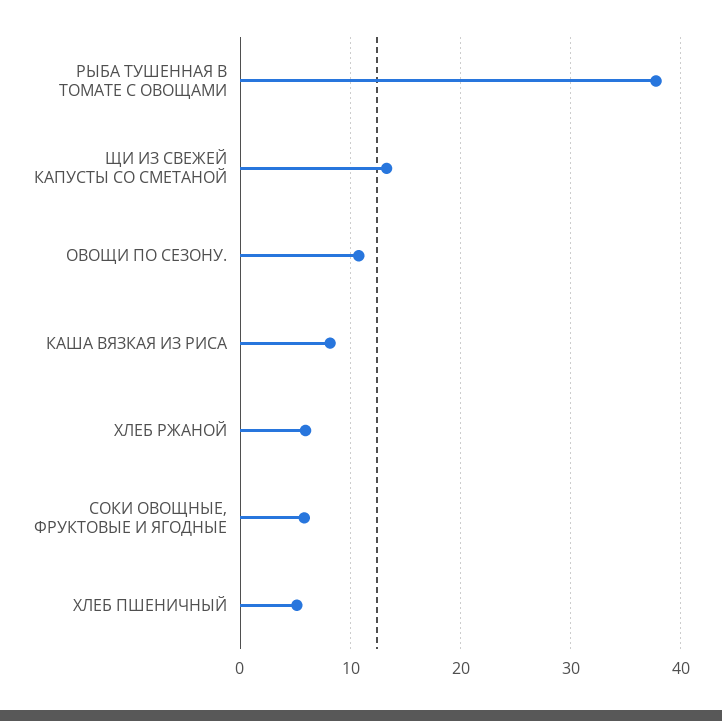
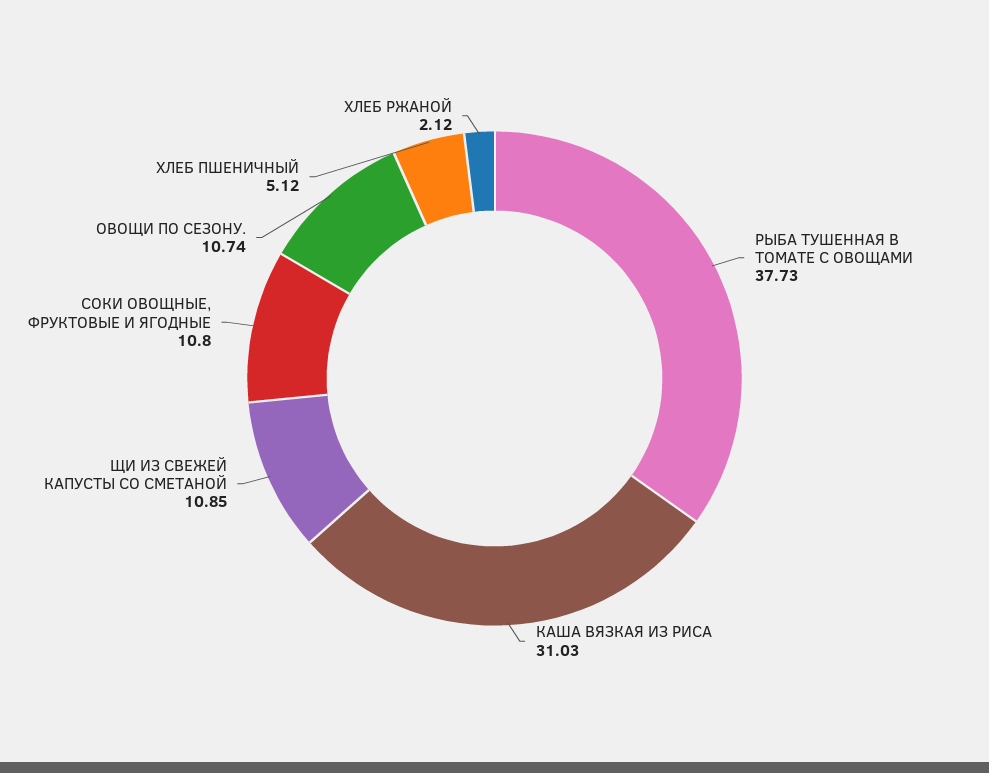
ЩИ ИЗ СВЕЖЕЙ КАПУСТЫ СО СМЕТАНОЙ: 13 -> 10.85
КАША ВЯЗКАЯ ИЗ РИСА: 8 -> 31.03
ХЛЕБ РЖАНОЙ: 6 -> 2.12
СОКИ ОВОЩНЫЕ, ФРУКТОВЫЕ И ЯГОДНЫЕ: 6 -> 10.8

